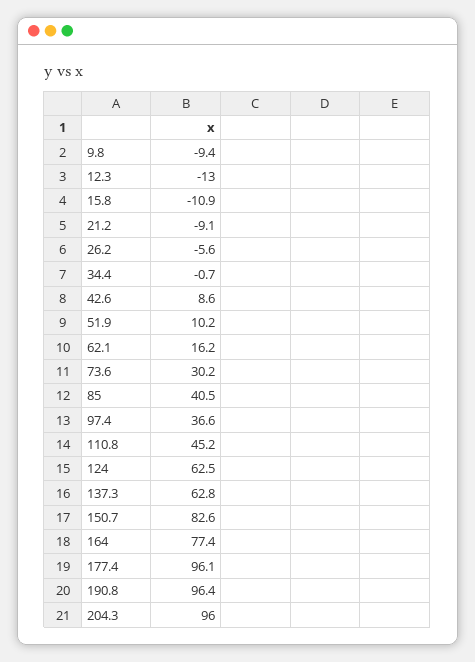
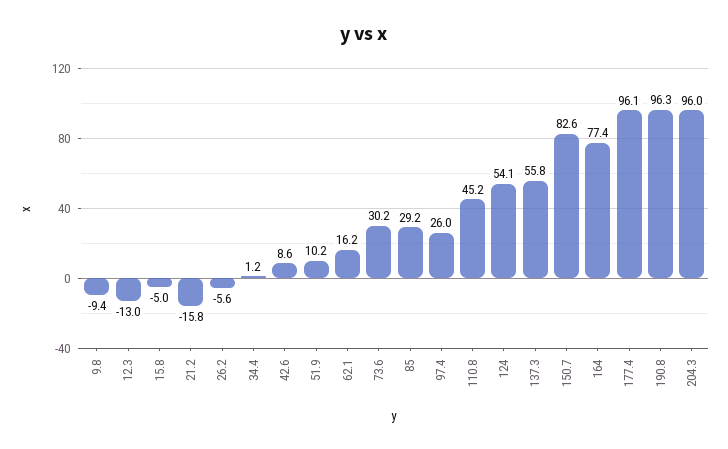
15.8: -10.9 -> -5
21.2: -9.1 -> -15.8
34.4: -0.7 -> 1.2
85: 40.5 -> 29.2
97.4: 36.6 -> 26
124: 62.5 -> 54.1
137.3: 62.8 -> 55.8
190.8: 96.4 -> 96.3

